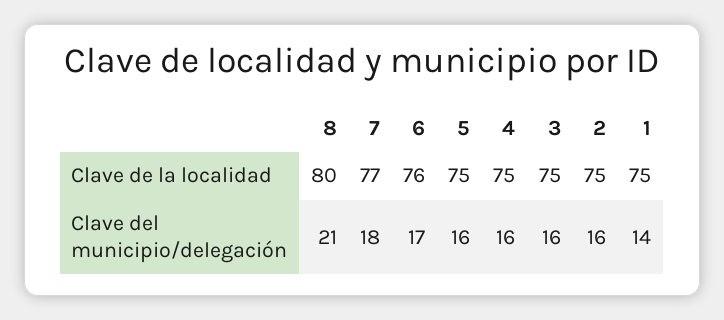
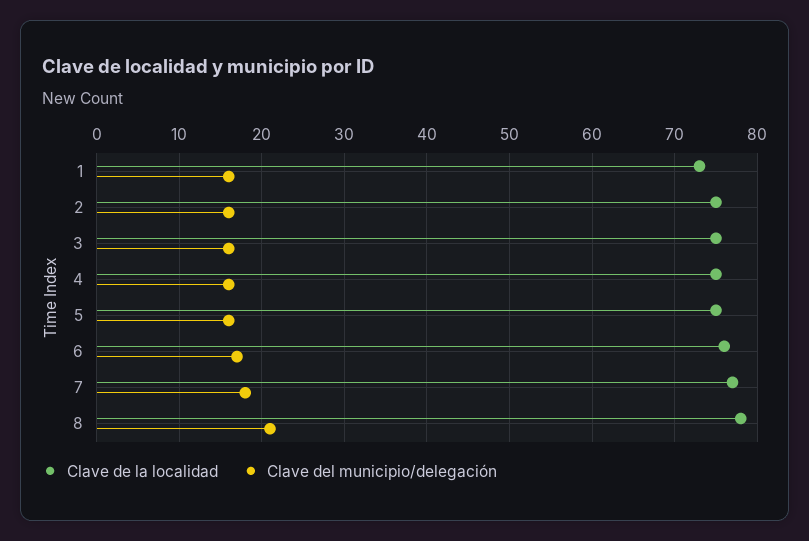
Clave de la localidad, 8: 80 -> 78
Clave de la localidad, 1: 75 -> 73
Clave del municipio/delegación, 1: 14 -> 16

